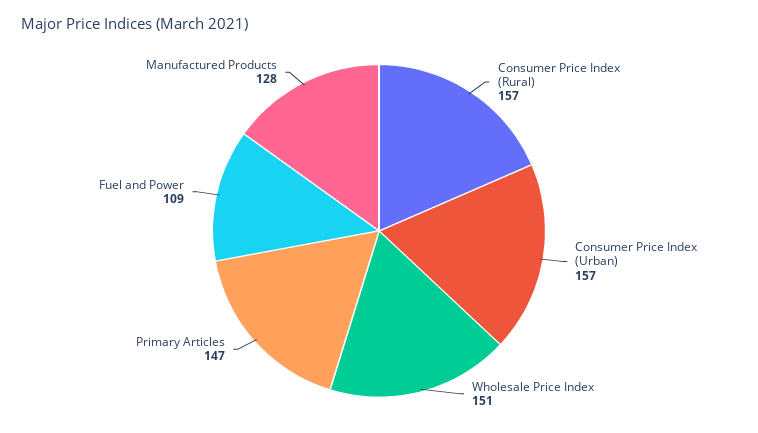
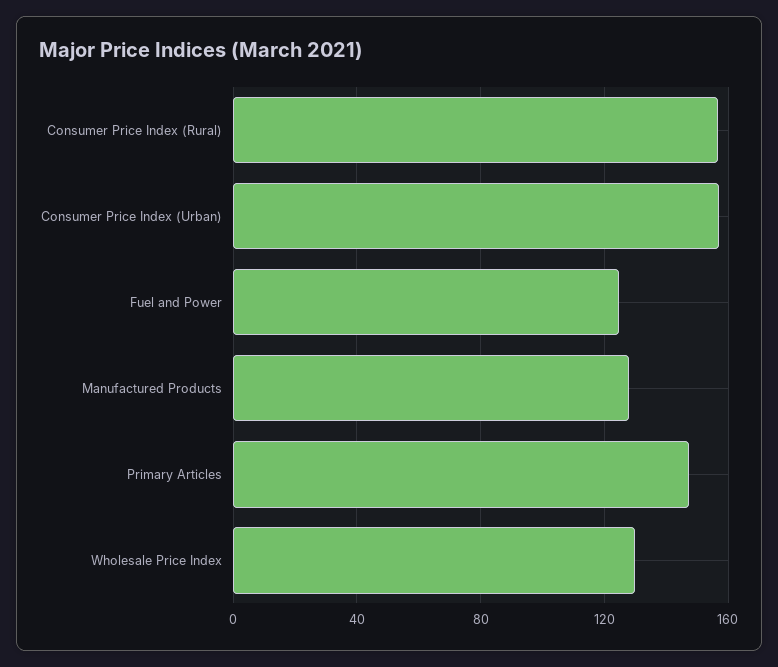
Wholesale Price Index: 151 -> 130
Fuel and Power: 109 -> 125

